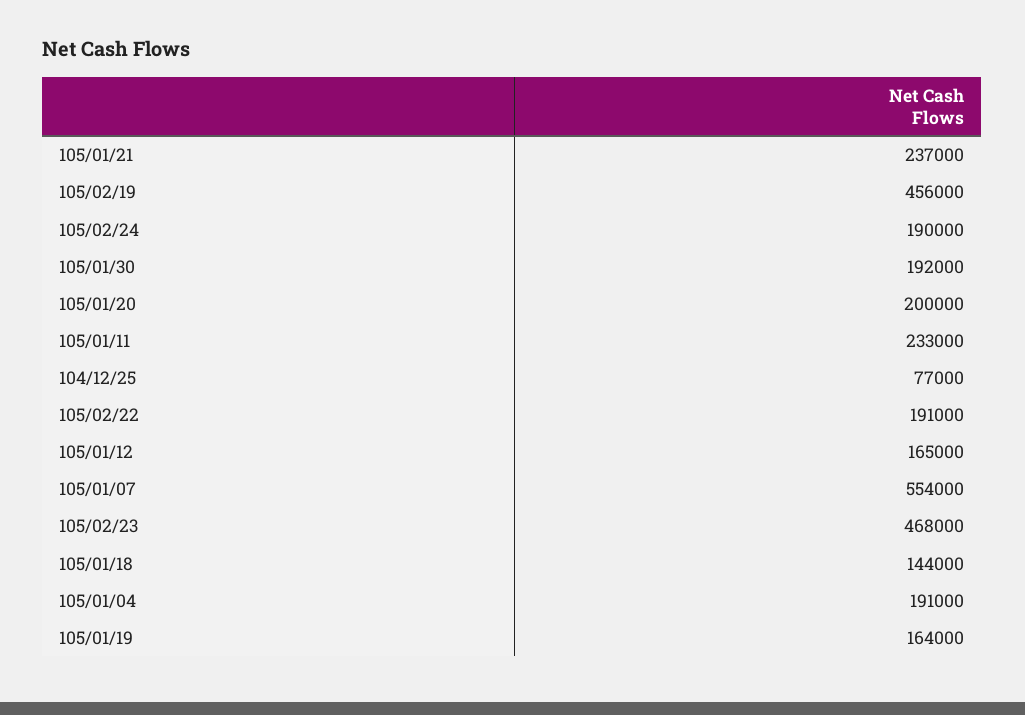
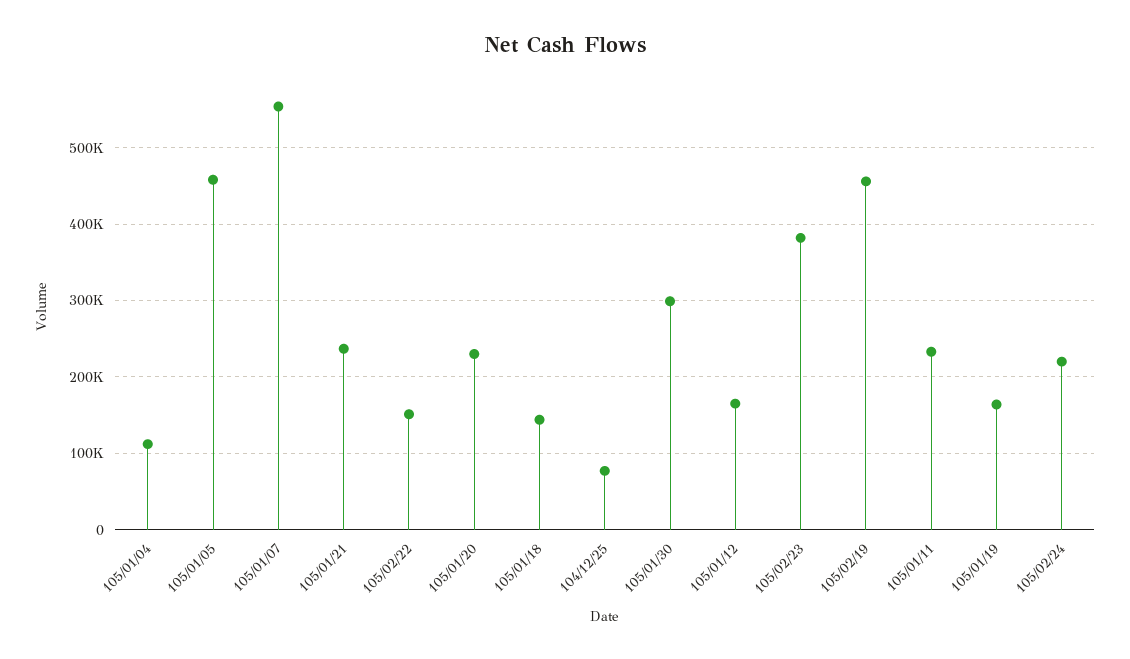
105/02/24: 190000 -> 220000
105/01/30: 192000 -> 300000
105/01/20: 200000 -> 230000
105/02/22: 191000 -> 150000
105/02/23: 468000 -> 380000
105/01/04: 191000 -> 110000
105/01/05: none -> 460000

